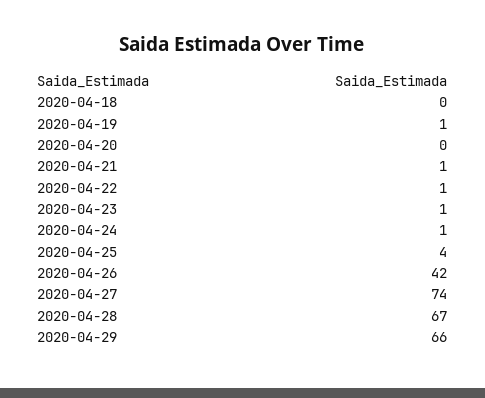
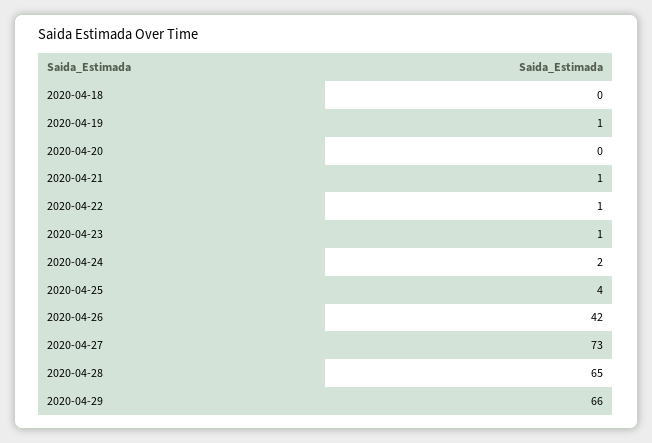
2020-04-24: 1 -> 2
2020-04-27: 74 -> 73
2020-04-28: 67 -> 65

